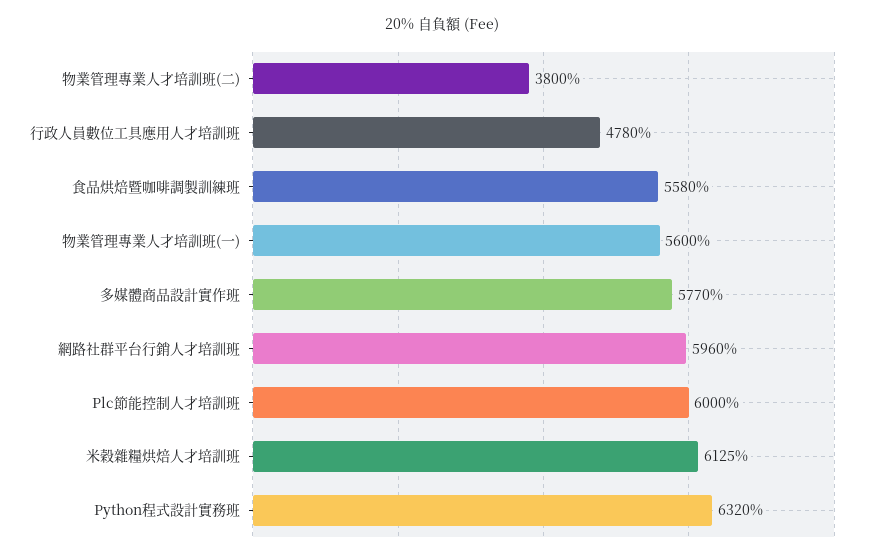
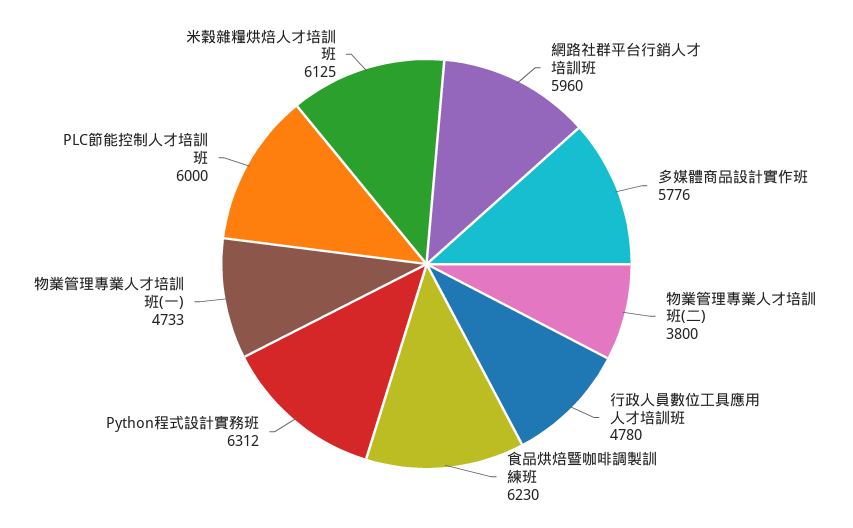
食品烘焙暨咖啡調製訓練班: 5580 -> 6230
物業管理專業人才培訓班(一): 5600 -> 4733
多媒體商品設計實作班: 5770 -> 5776
Python程式設計實務班: 6320 -> 6312

